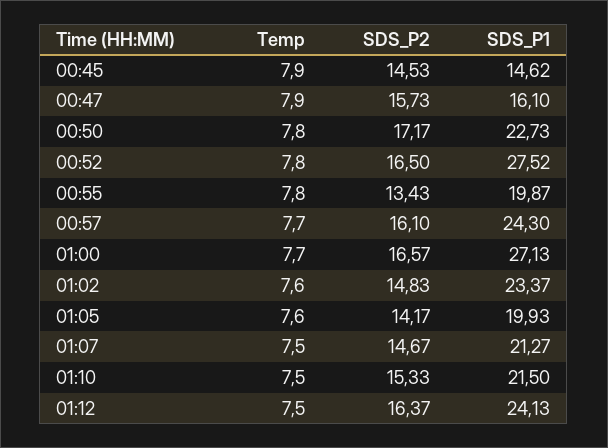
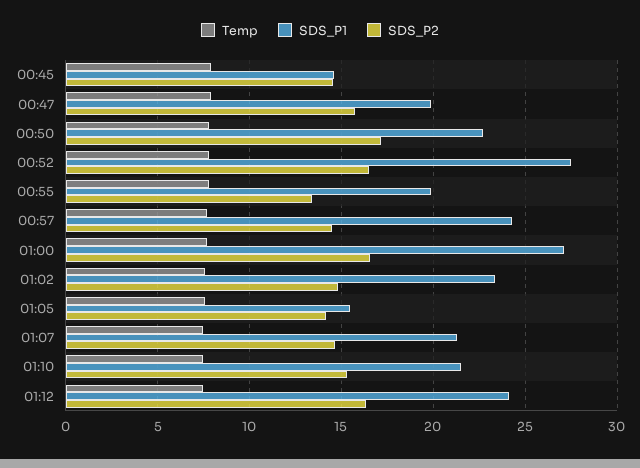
SDS_P1, 00:47: 16.1 -> 20
SDS_P2, 00:57: 16.1 -> 14.5
SDS_P1, 01:05: 19.93 -> 15.5

